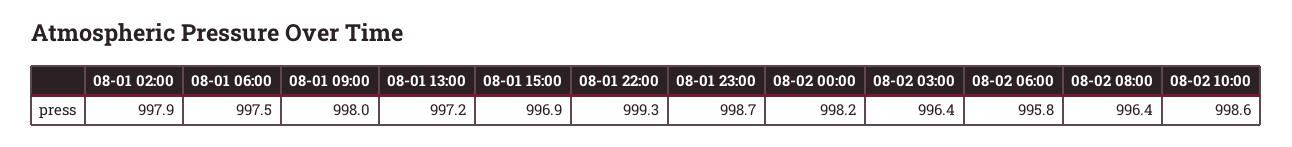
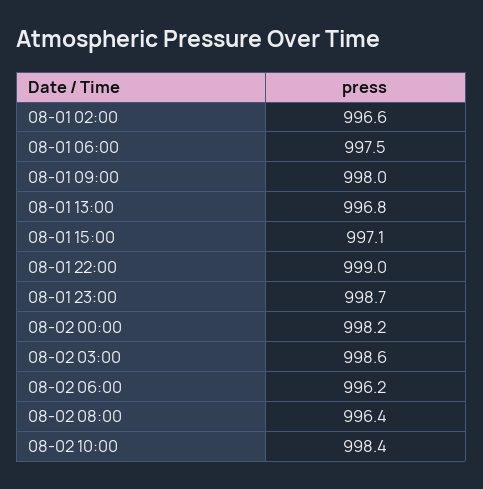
08-01 02:00: 997.9 -> 996.6
08-01 13:00: 997.2 -> 996.8
08-01 15:00: 996.9 -> 997.1
08-01 22:00: 999.3 -> 999
08-02 03:00: 996.4 -> 998.6
08-02 06:00: 995.8 -> 996.2
08-02 10:00: 998.6 -> 998.4

